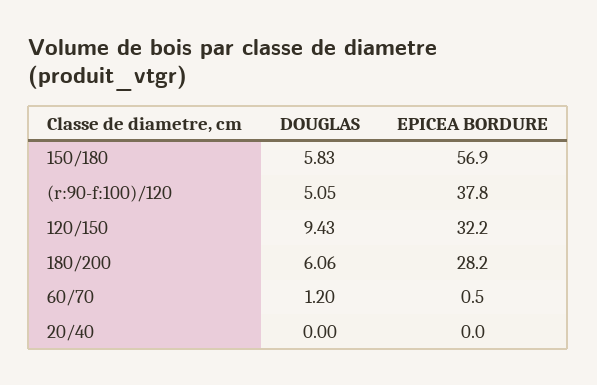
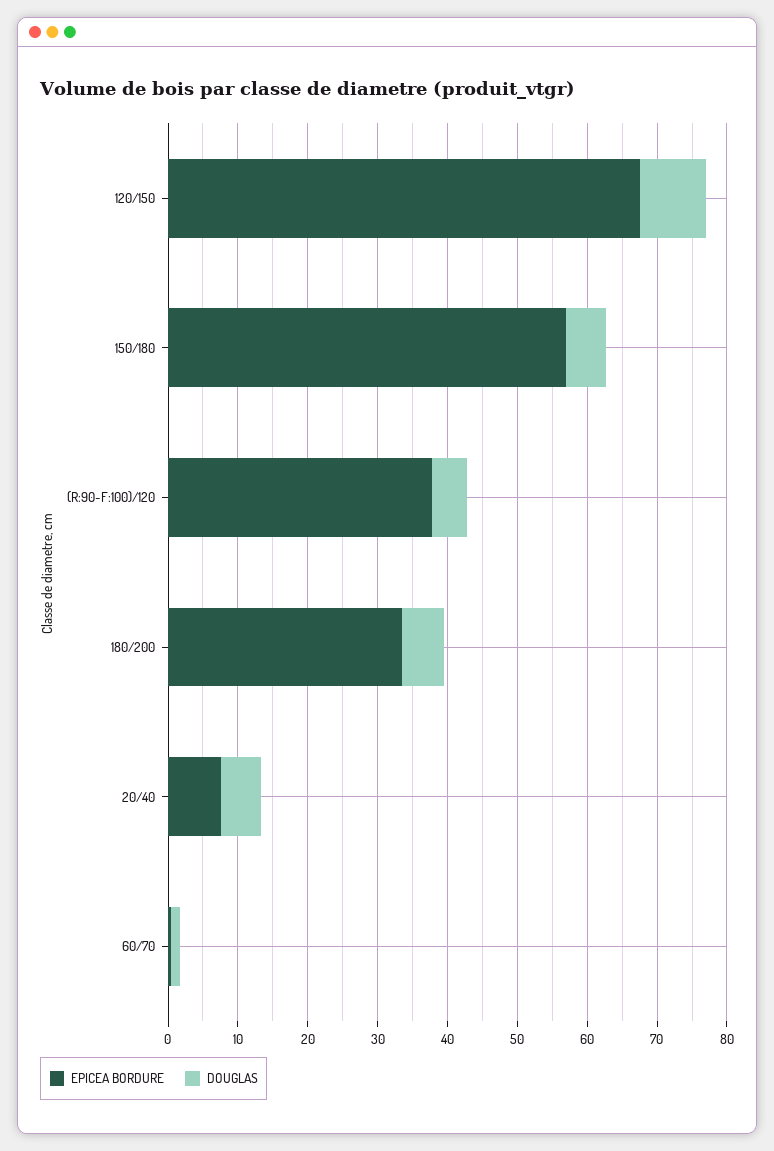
EPICEA BORDURE, 120/150: 32.2 -> 68
EPICEA BORDURE, 180/200: 28.2 -> 34
DOUGLAS, 20/40: 0 -> 6
EPICEA BORDURE, 20/40: 0 -> 8

